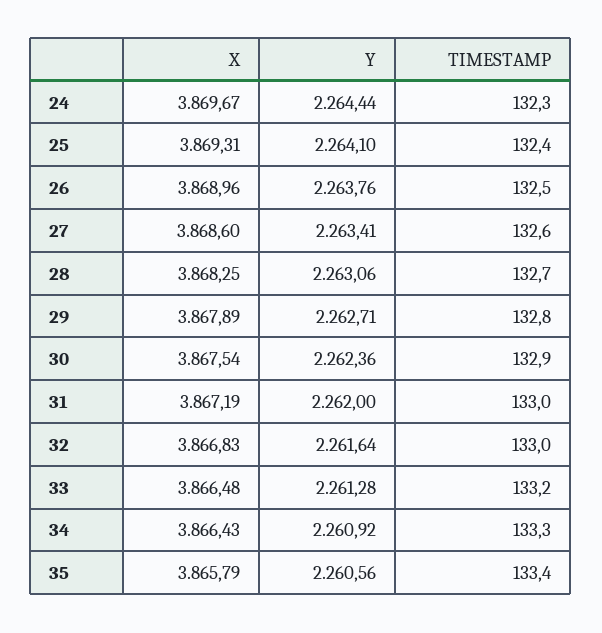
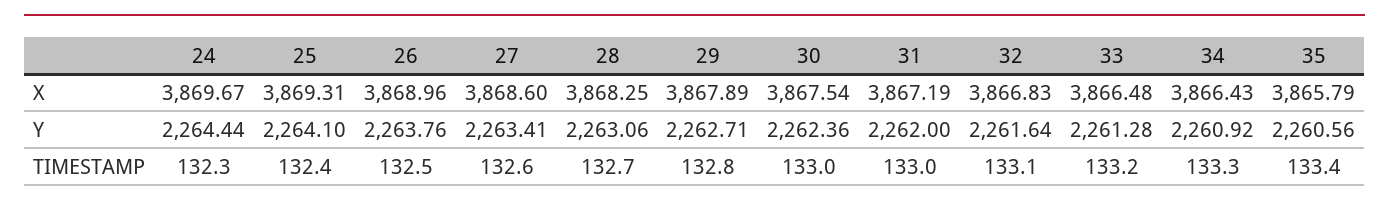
TIMESTAMP, 30: 132.9 -> 133
TIMESTAMP, 32: 133 -> 133.1

